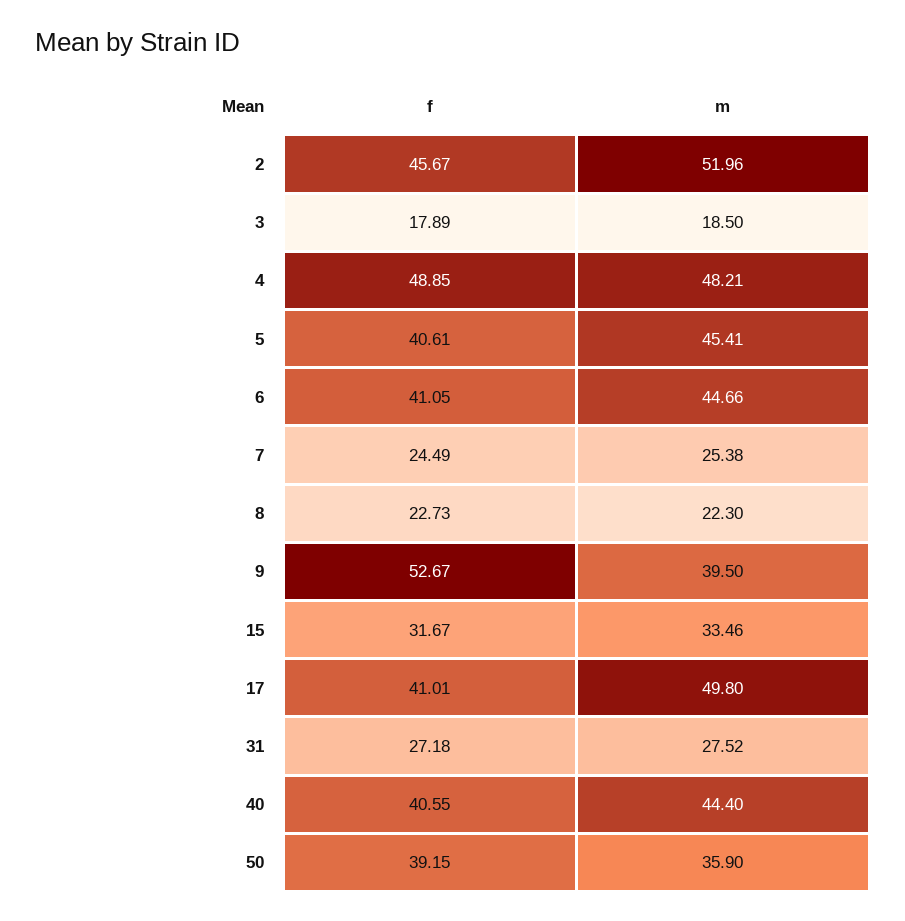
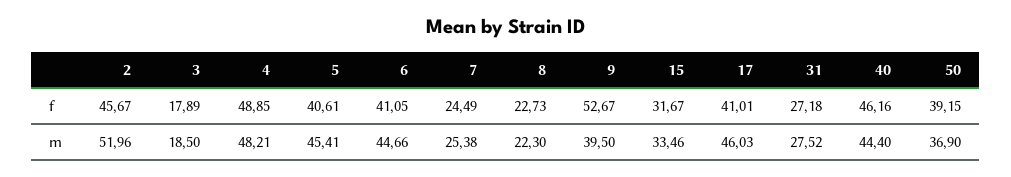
m, 17: 49.8 -> 46.03
f, 40: 40.55 -> 46.16
m, 50: 35.9 -> 36.9

